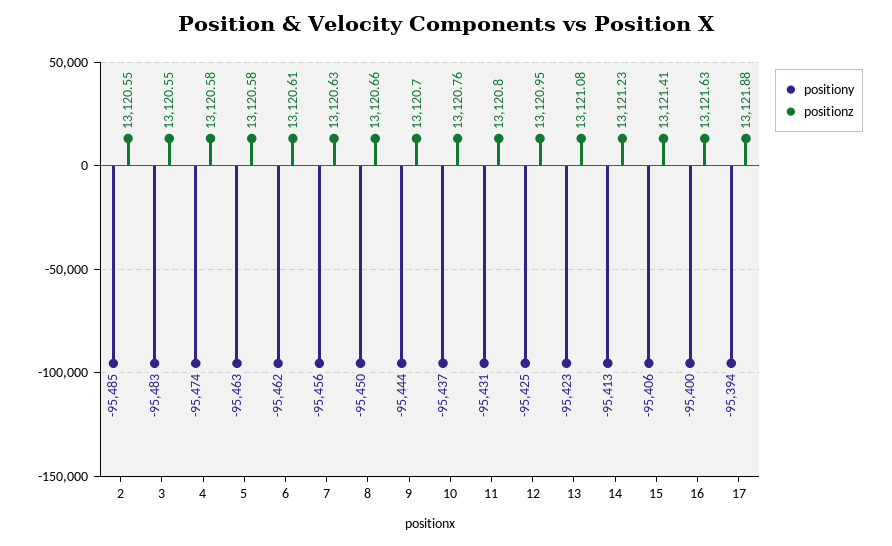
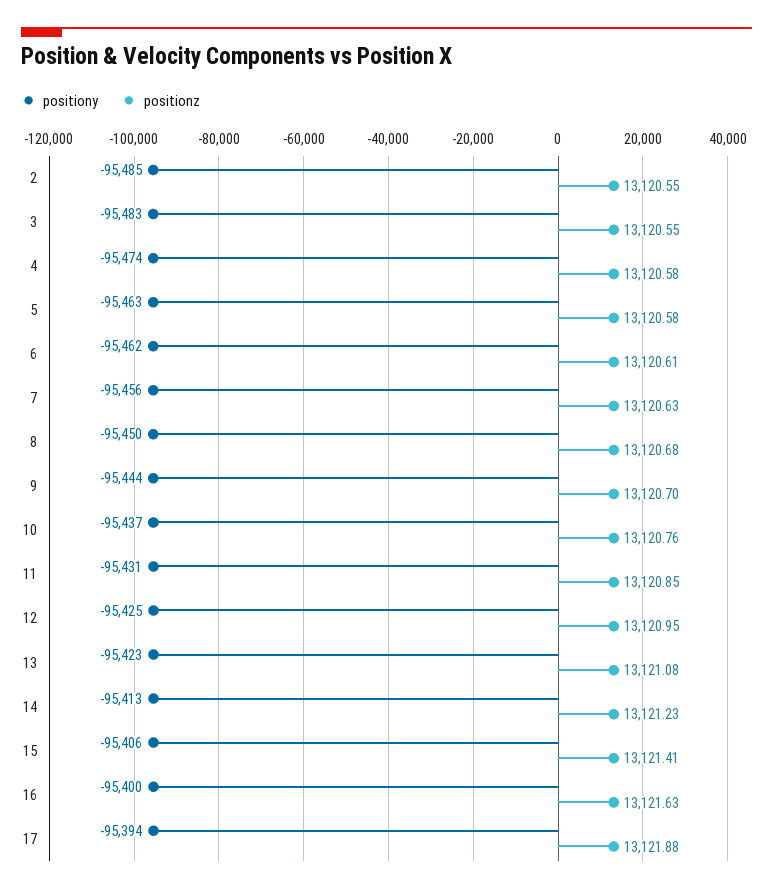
positionz, 8: 13120.66 -> 13120.68
positionz, 11: 13120.8 -> 13120.85

